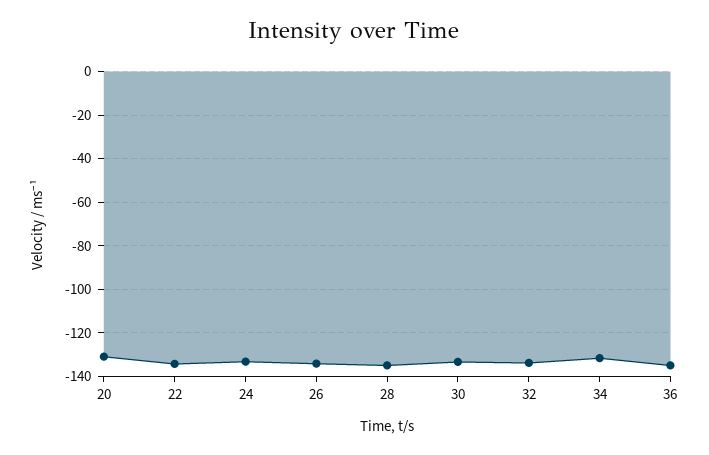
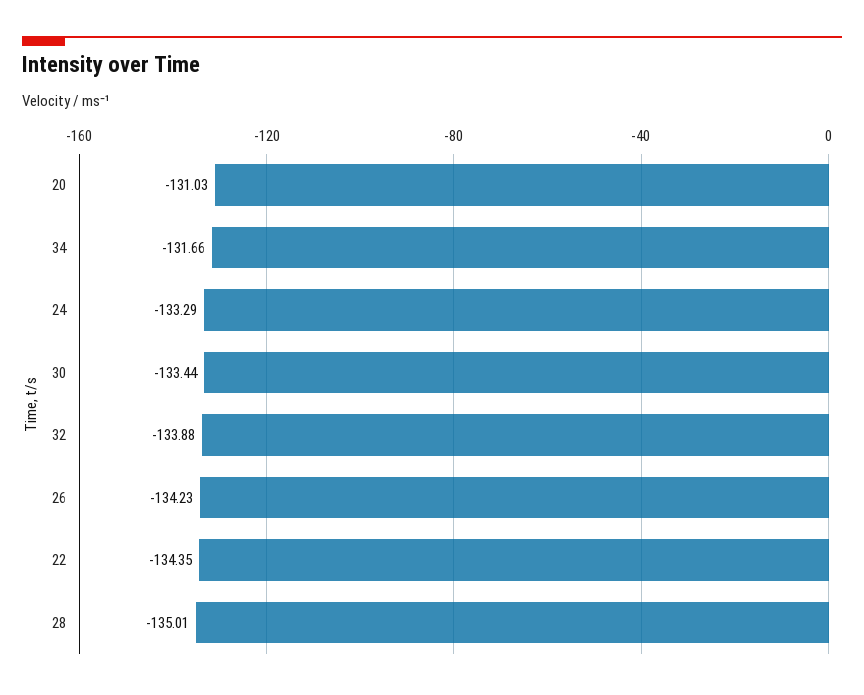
36: -135 -> none

